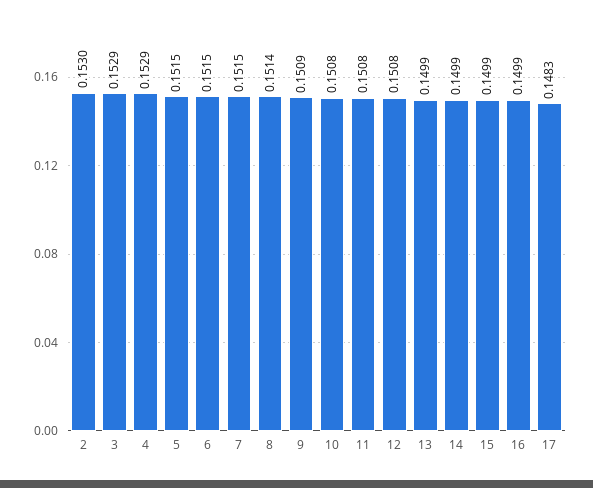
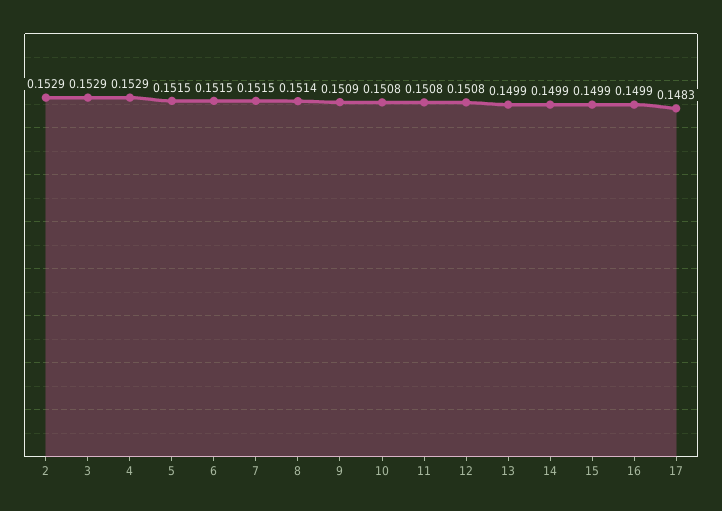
2: 0.153 -> 0.1529

